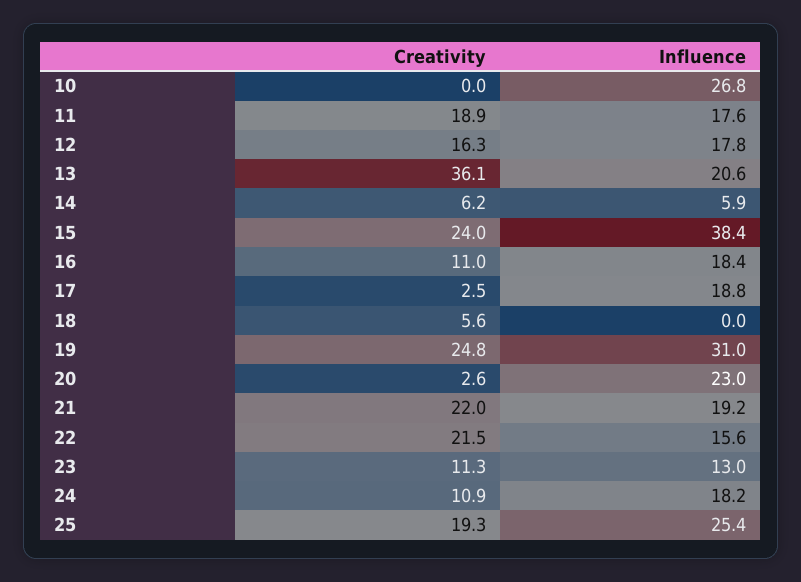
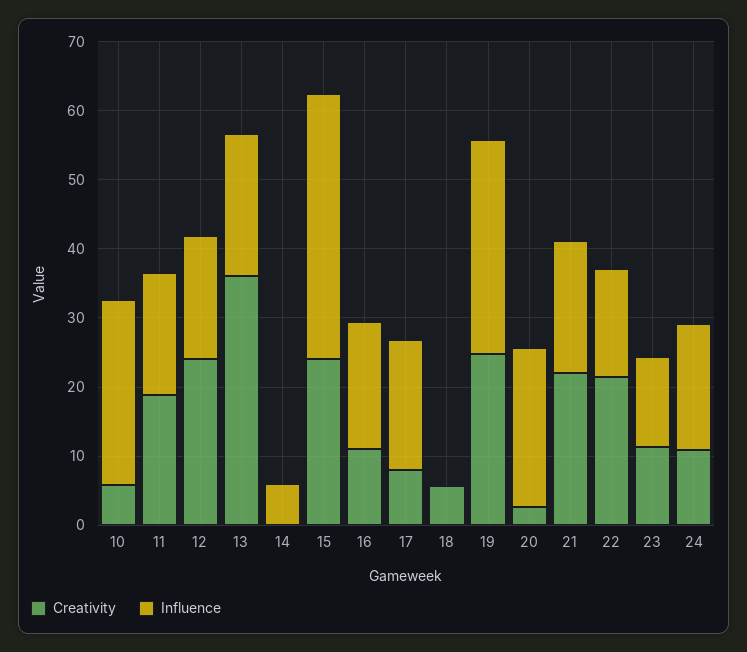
Creativity, 10: 0 -> 6
Creativity, 12: 16.3 -> 24
Creativity, 14: 6.2 -> 0
Creativity, 17: 2.5 -> 8
Creativity, 25: 19.3 -> none
Influence, 25: 25.4 -> none

